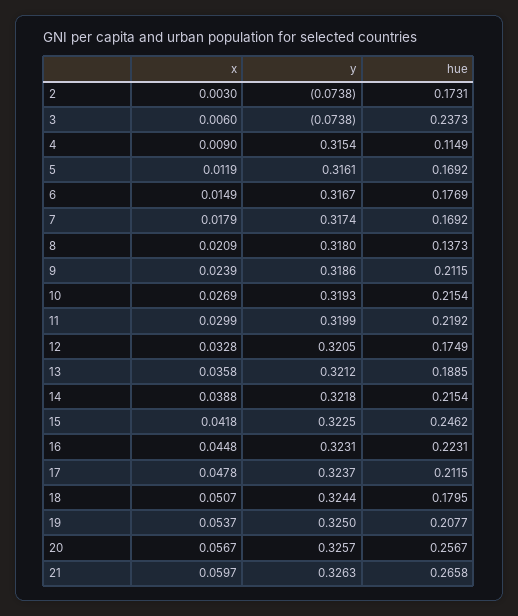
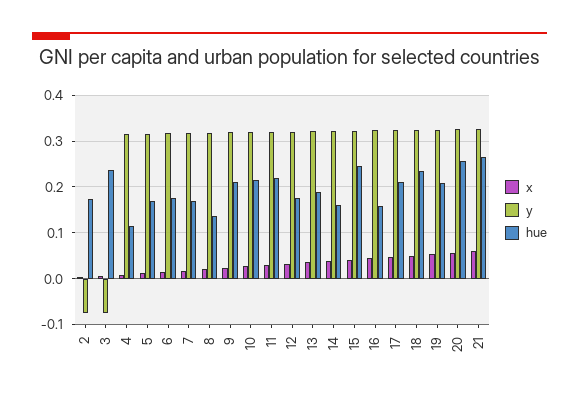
hue, 14: 0.2154 -> 0.16
hue, 16: 0.2231 -> 0.16
hue, 18: 0.1795 -> 0.24

